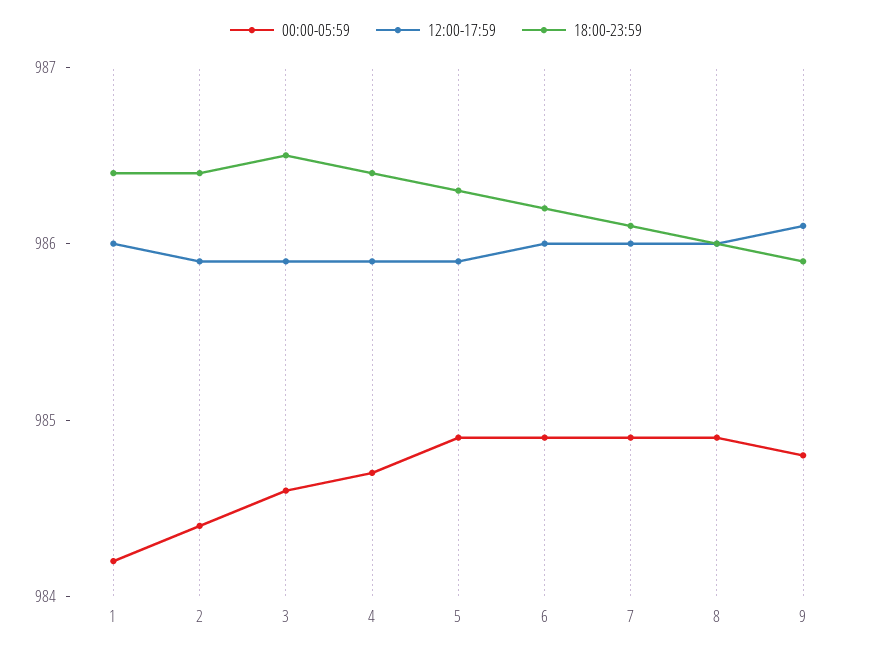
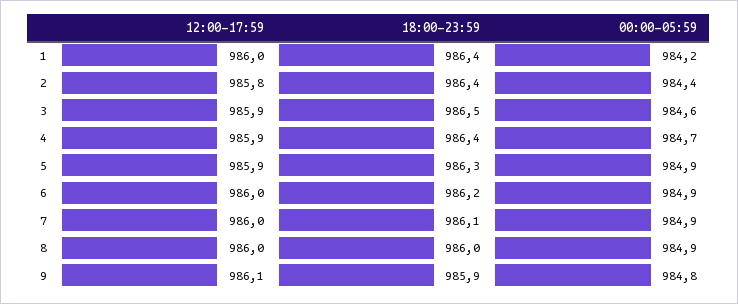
12:00-17:59, 2: 985.9 -> 985.8

